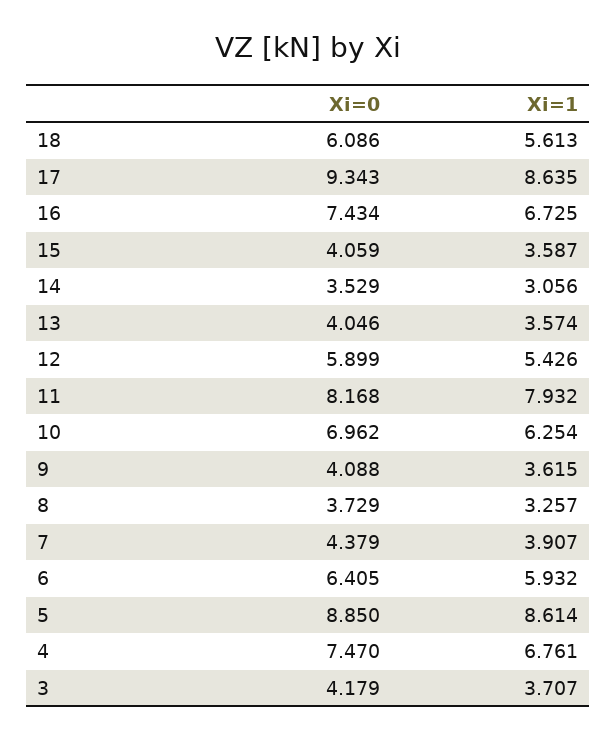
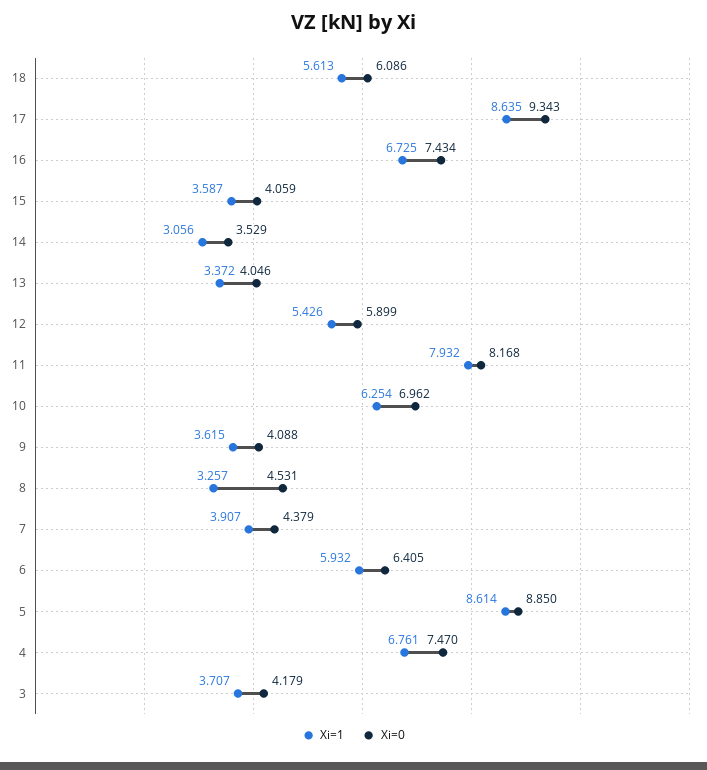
Xi=1, 13: 3.574 -> 3.372
Xi=0, 8: 3.729 -> 4.531

